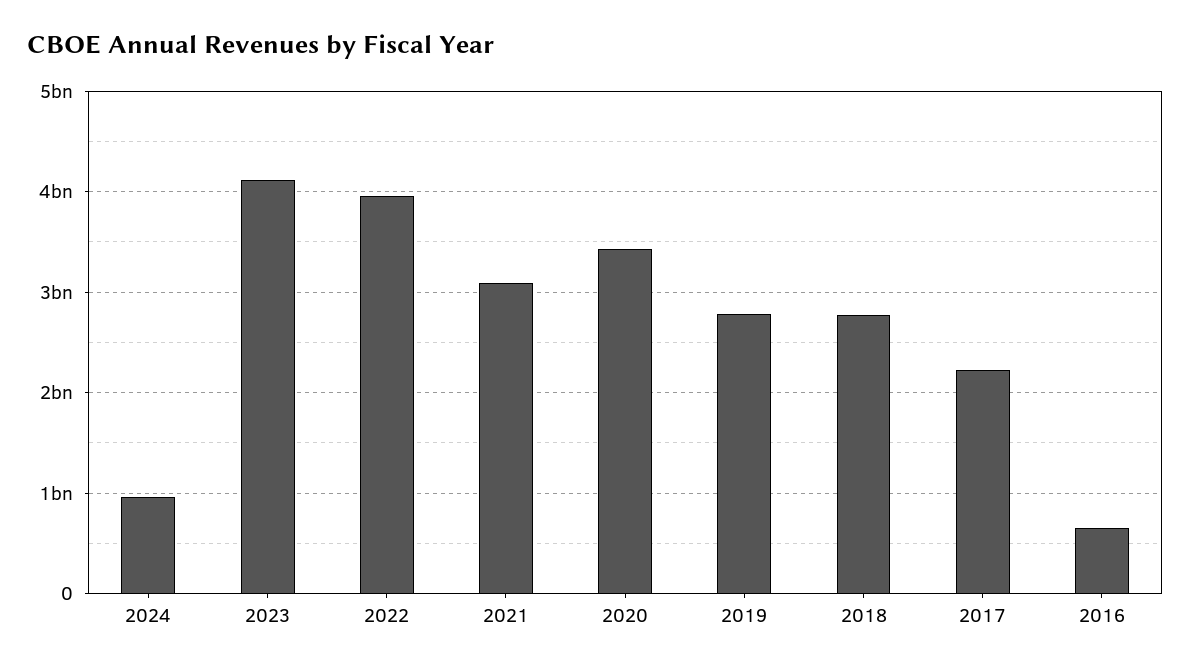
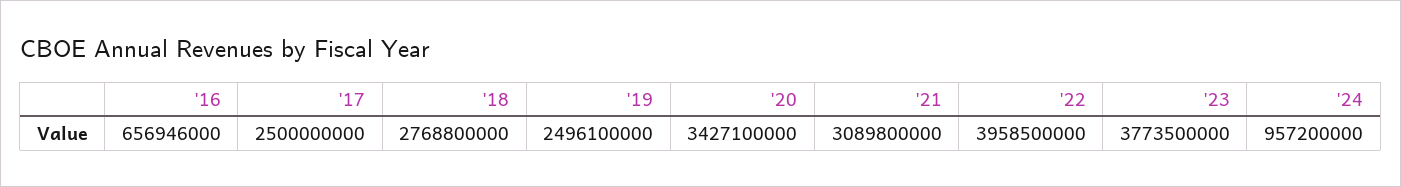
2023: 4100000000 -> 3773500000
2019: 2800000000 -> 2496100000
2017: 2200000000 -> 2500000000

